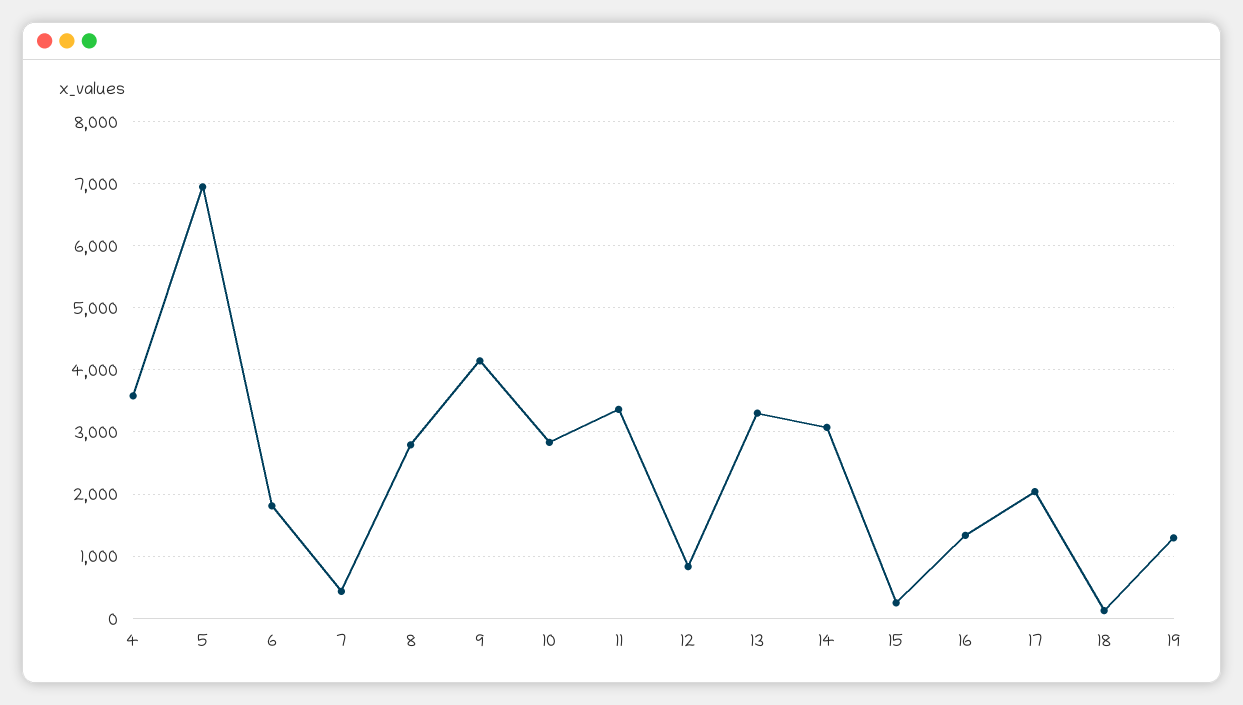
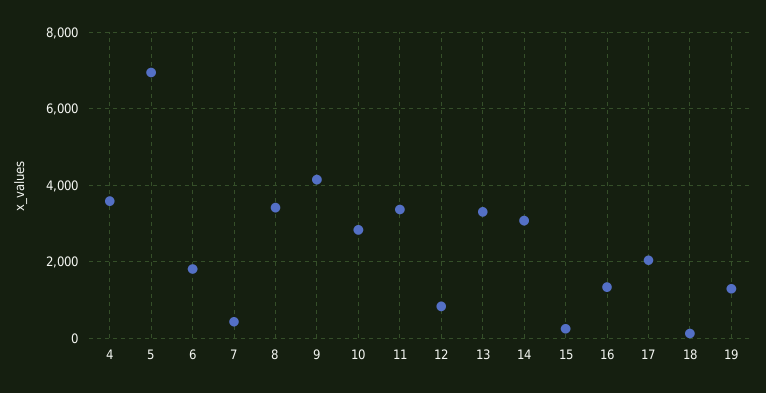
8: 2800 -> 3400

